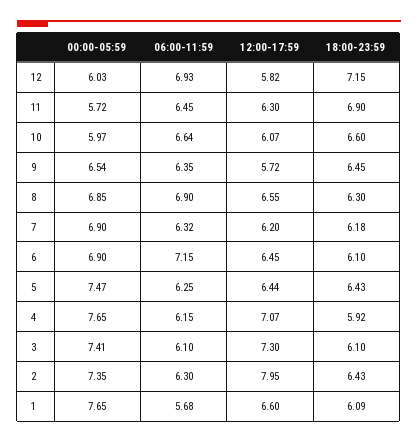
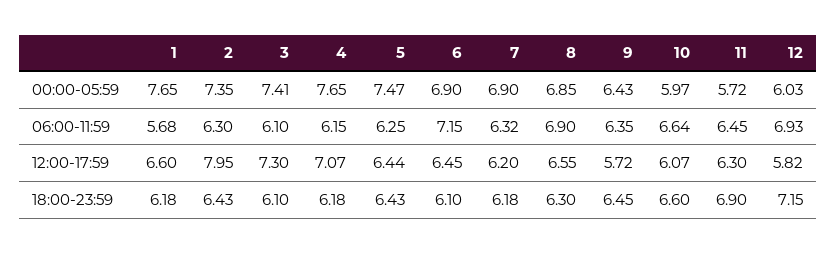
00:00-05:59, 9: 6.54 -> 6.43
18:00-23:59, 4: 5.92 -> 6.18
18:00-23:59, 1: 6.09 -> 6.18

